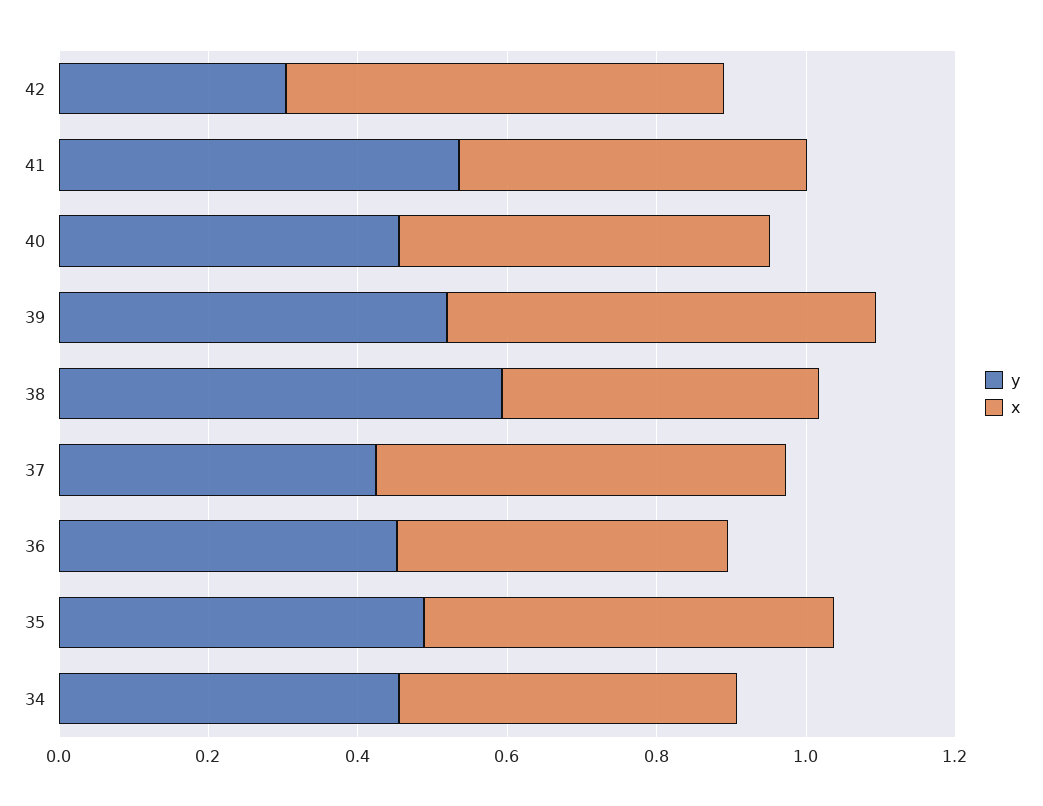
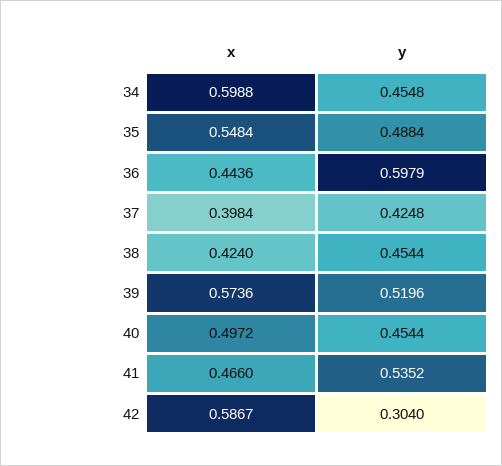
y, 38: 0.6 -> 0.4544
x, 37: 0.55 -> 0.3984
y, 36: 0.45 -> 0.5979
x, 34: 0.45 -> 0.5988

